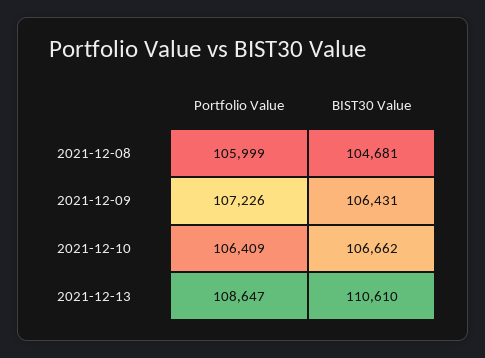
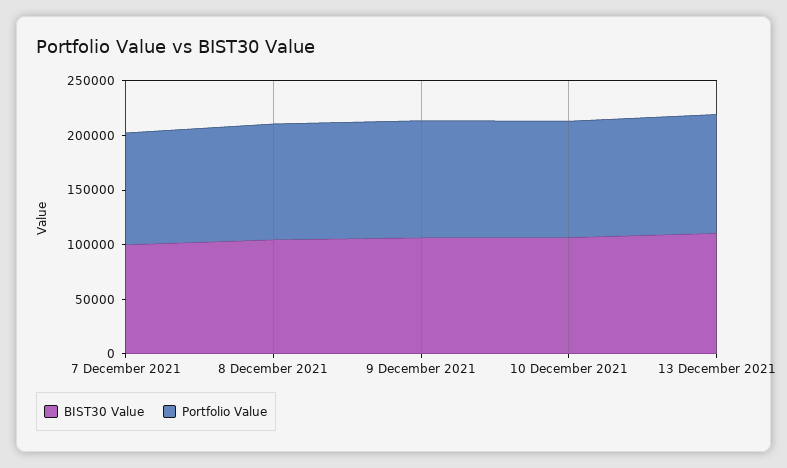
BIST30 Value, 7 December 2021: none -> 100000
Portfolio Value, 7 December 2021: none -> 100000

